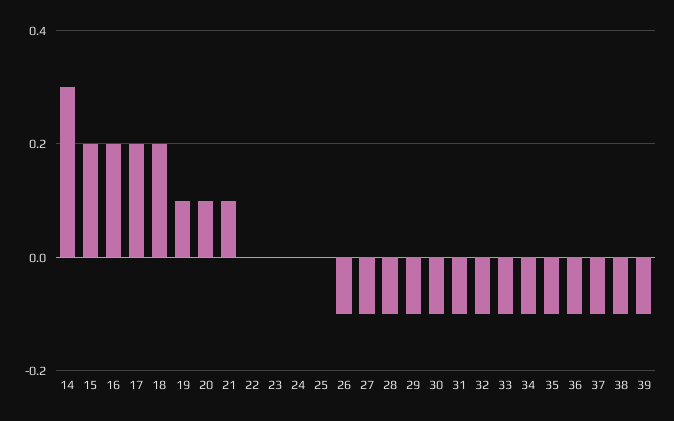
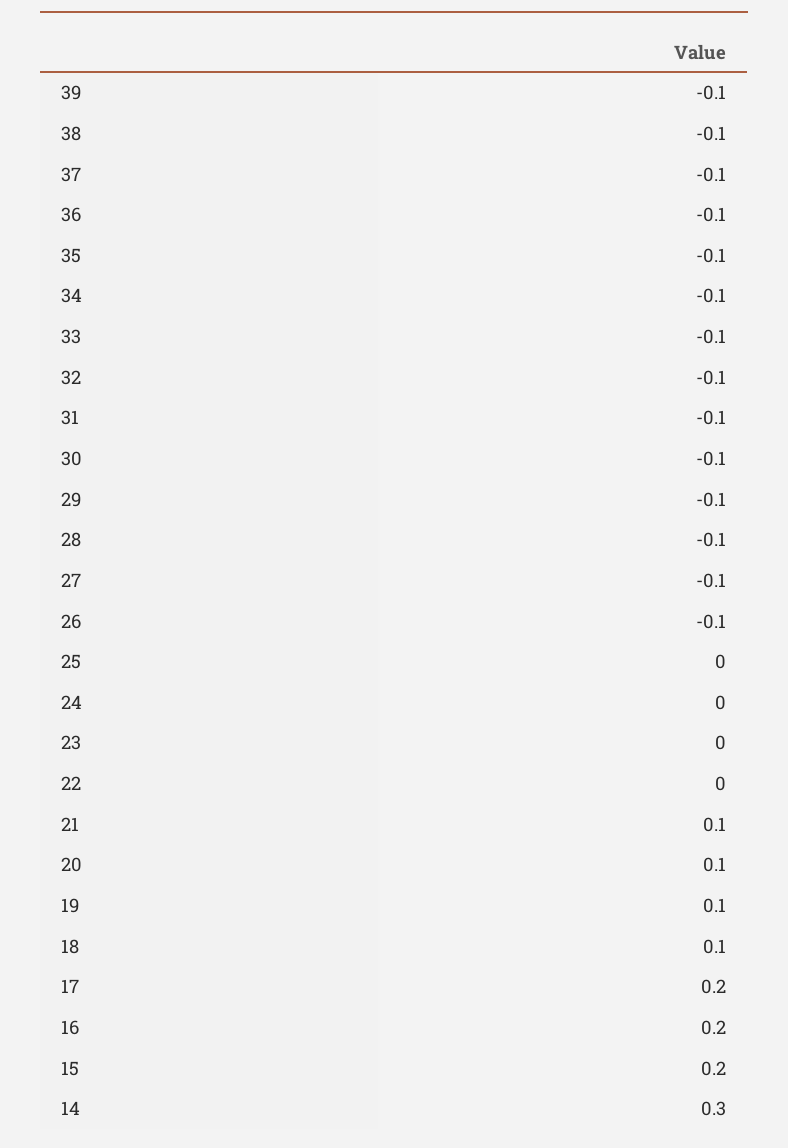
18: 0.2 -> 0.1

